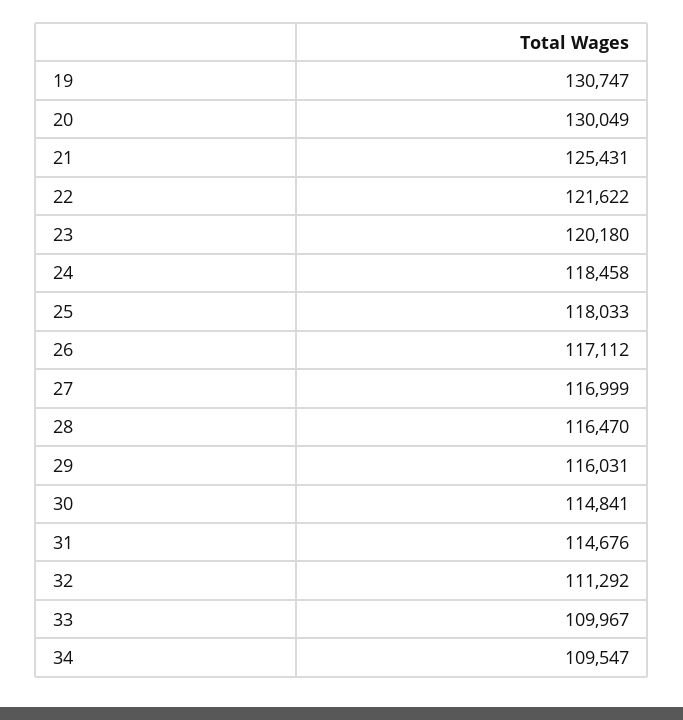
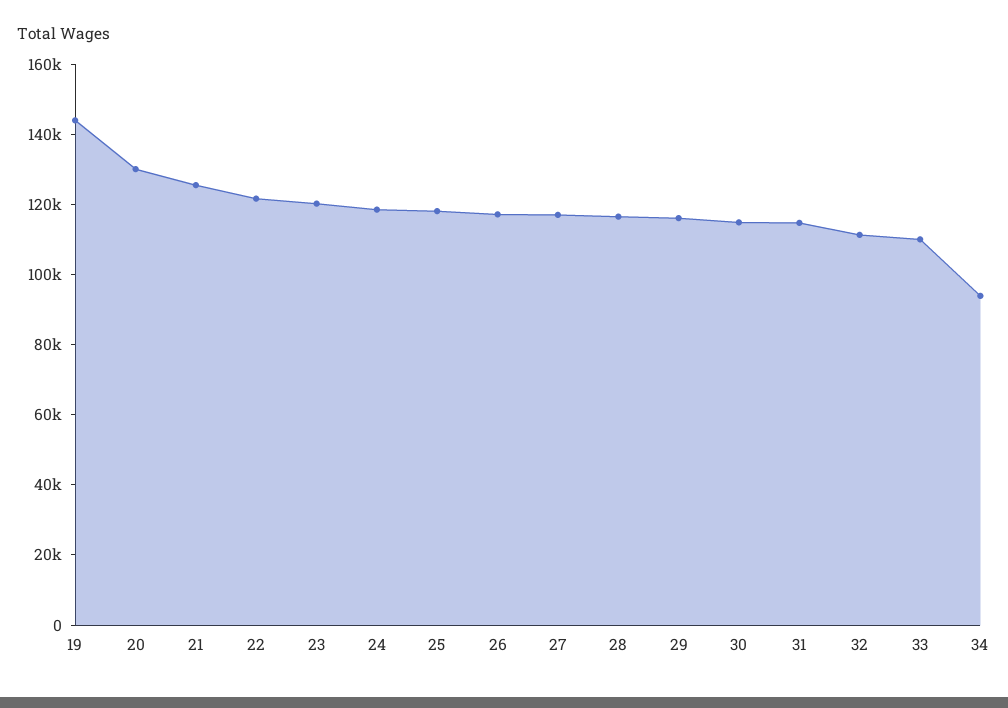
19: 130747 -> 145000
34: 109547 -> 95000

